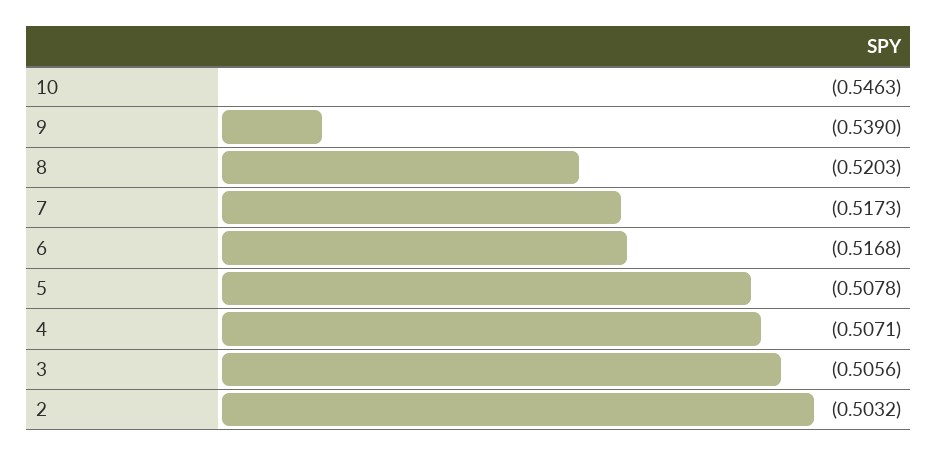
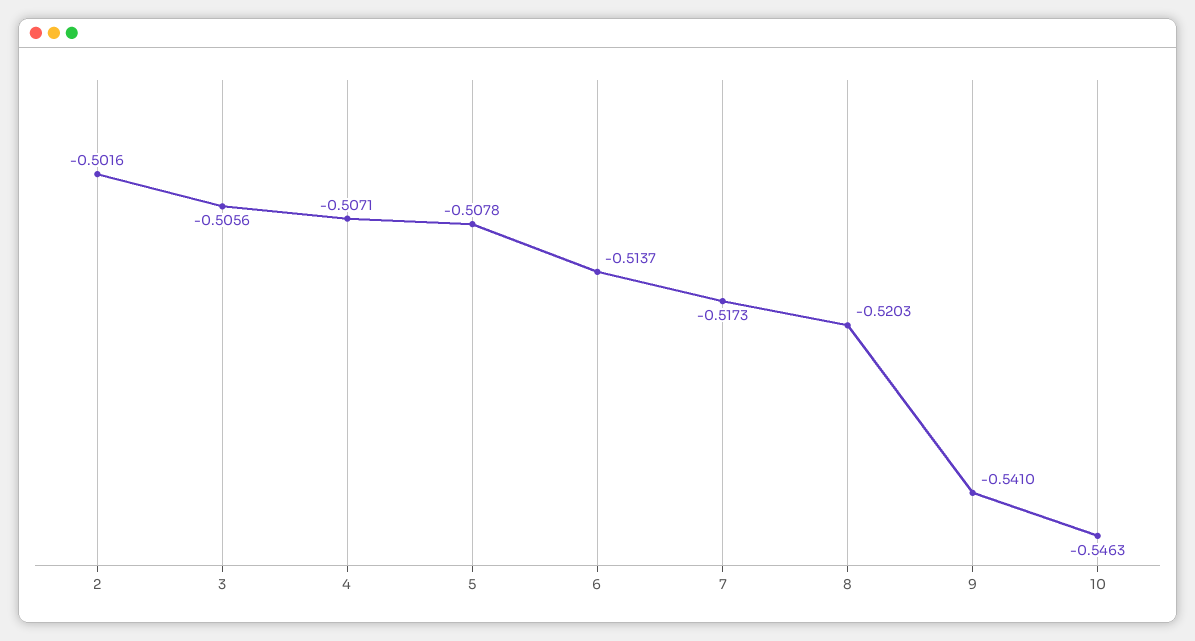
9: -0.539 -> -0.541
6: -0.5168 -> -0.5137
2: -0.5032 -> -0.5016

